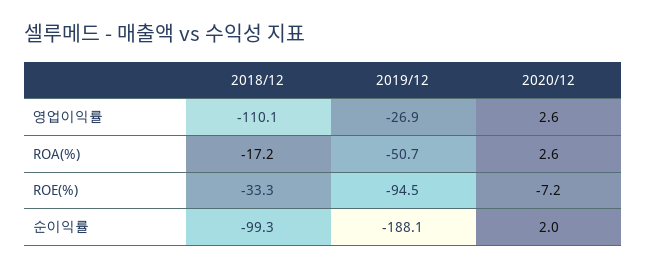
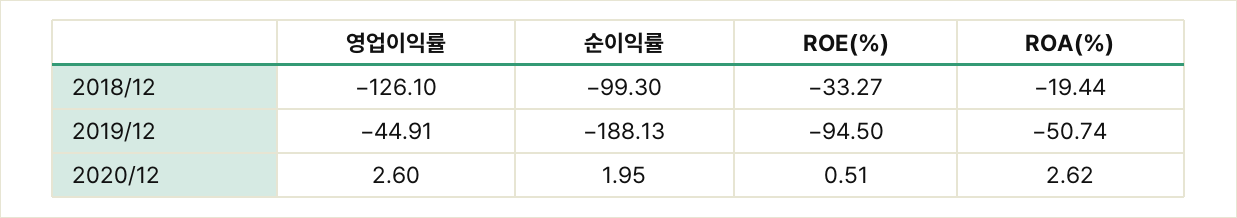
2018/12, 영업이익률: -110.1 -> -126.1
2019/12, 영업이익률: -26.9 -> -44.91
2018/12, ROA(%): -17.2 -> -19.44
2020/12, ROE(%): -7.2 -> 0.51

